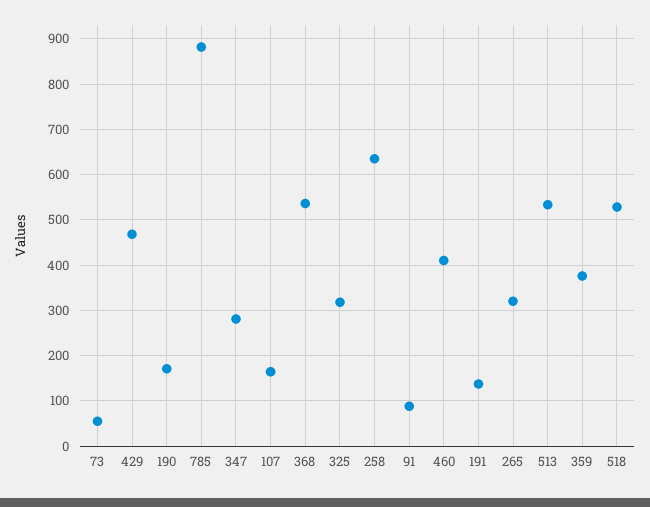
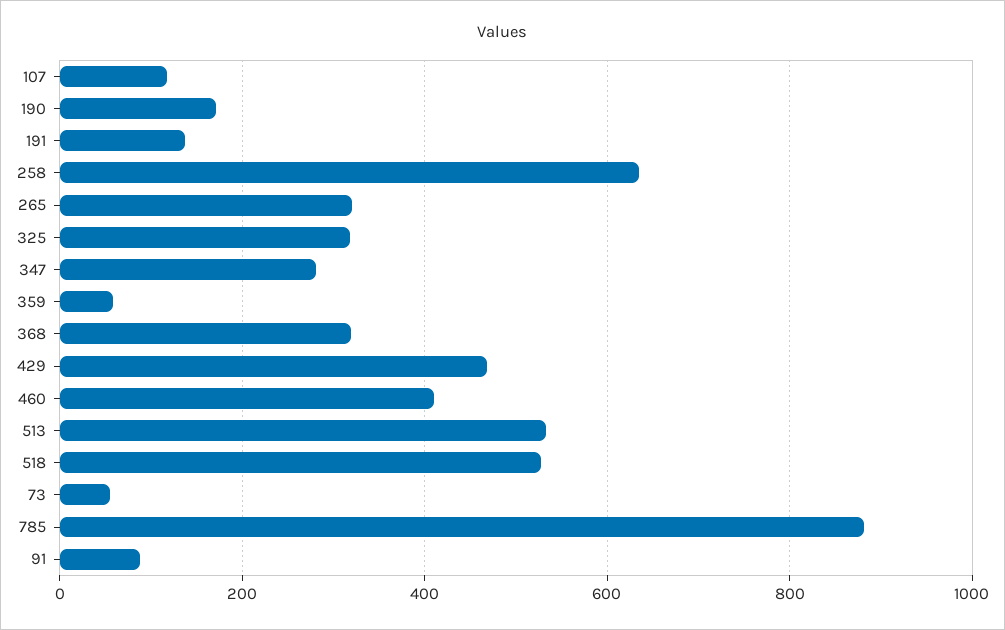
107: 160 -> 120
368: 540 -> 320
359: 380 -> 60

